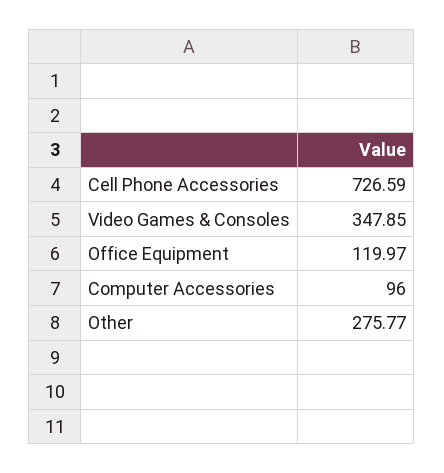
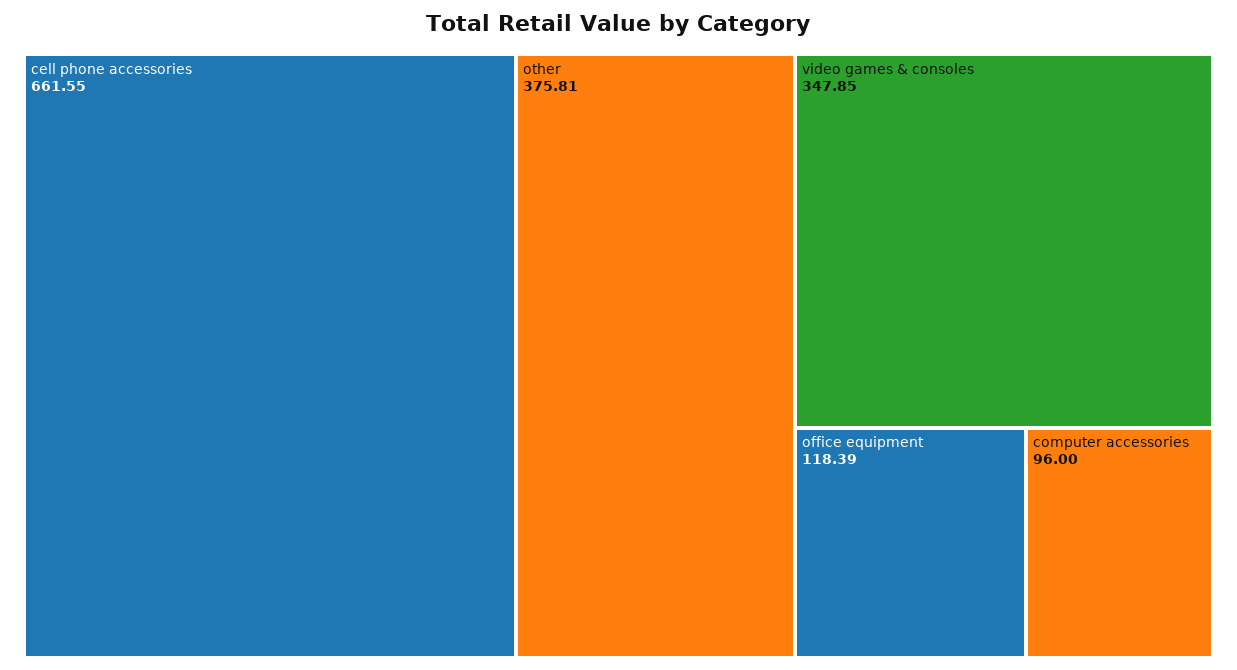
Cell Phone Accessories: 726.59 -> 661.55
Office Equipment: 119.97 -> 118.39
Other: 275.77 -> 375.81

